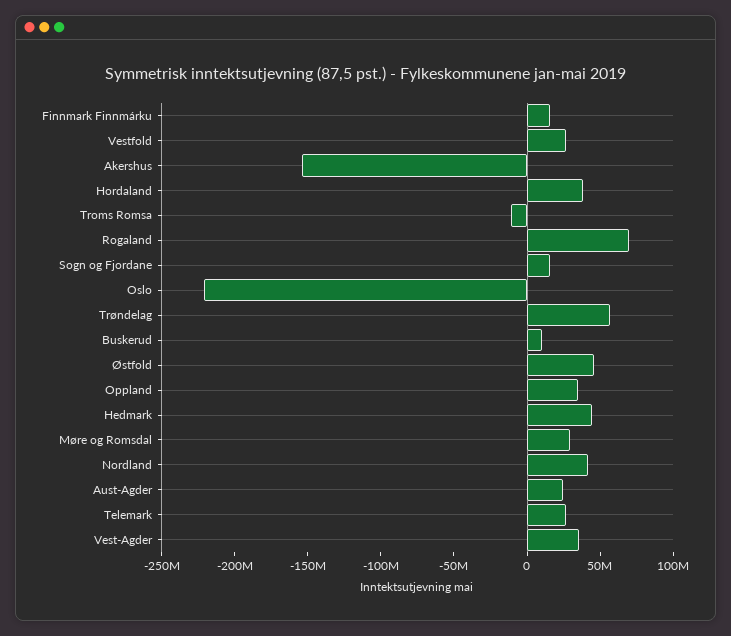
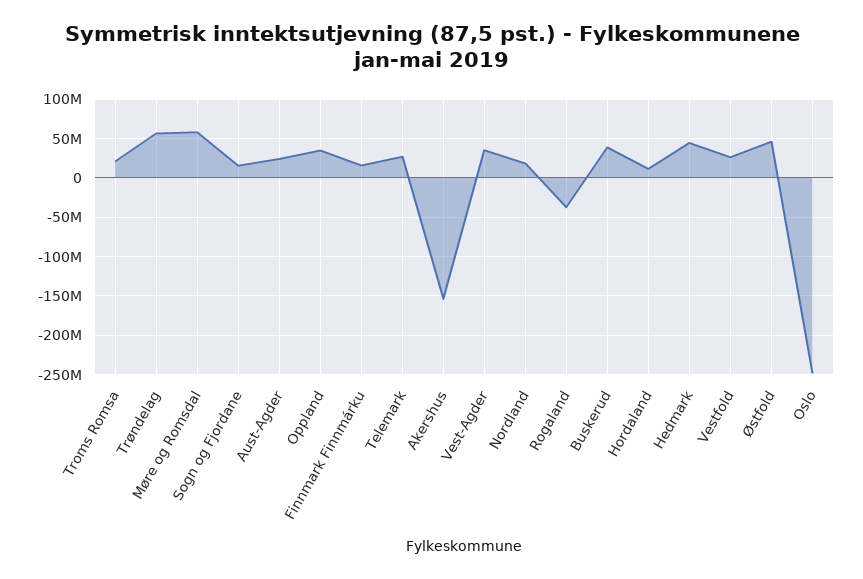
Hordaland: 40000000 -> 10000000
Troms Romsa: -10000000 -> 20000000
Rogaland: 70000000 -> -40000000
Oslo: -220000000 -> -250000000
Buskerud: 10000000 -> 40000000
Møre og Romsdal: 30000000 -> 60000000
Nordland: 40000000 -> 20000000

